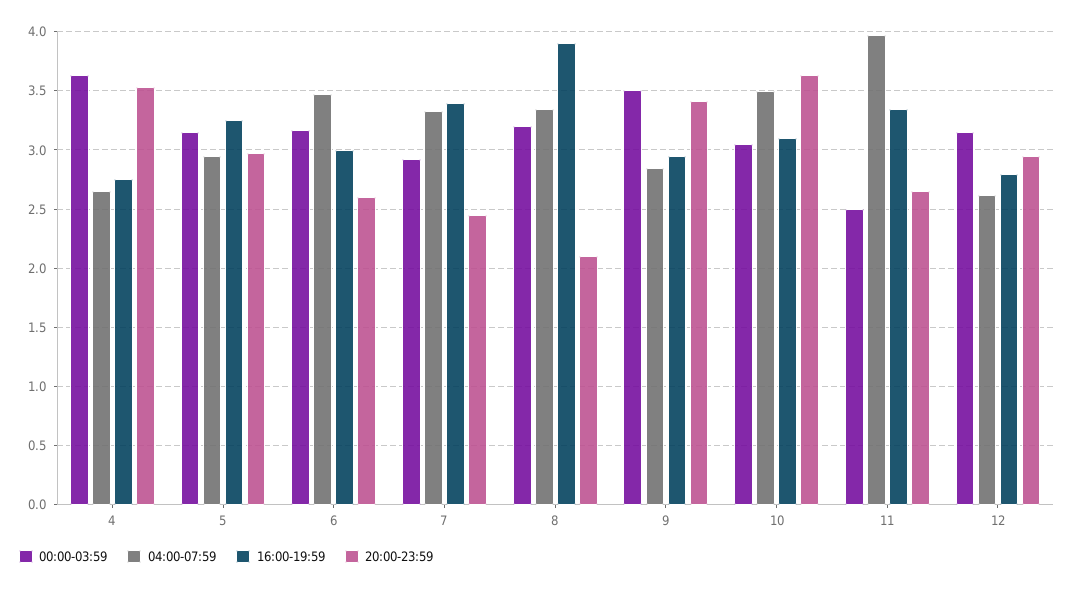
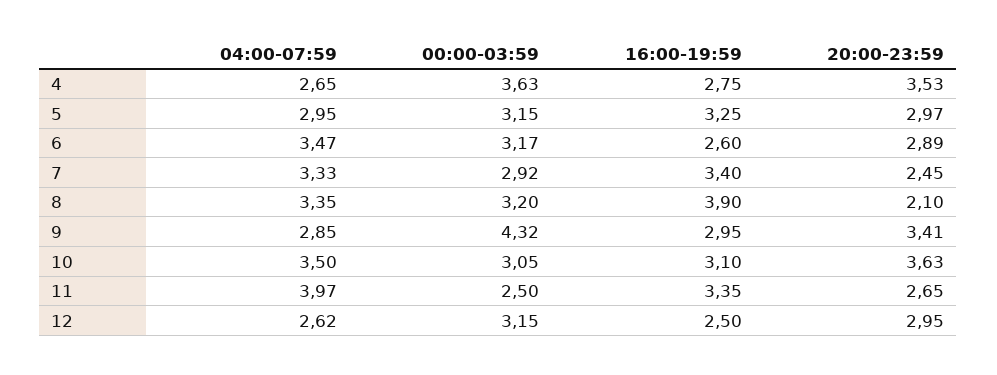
16:00-19:59, 6: 3 -> 2.6
20:00-23:59, 6: 2.6 -> 2.89
00:00-03:59, 9: 3.5 -> 4.32
16:00-19:59, 12: 2.8 -> 2.5

